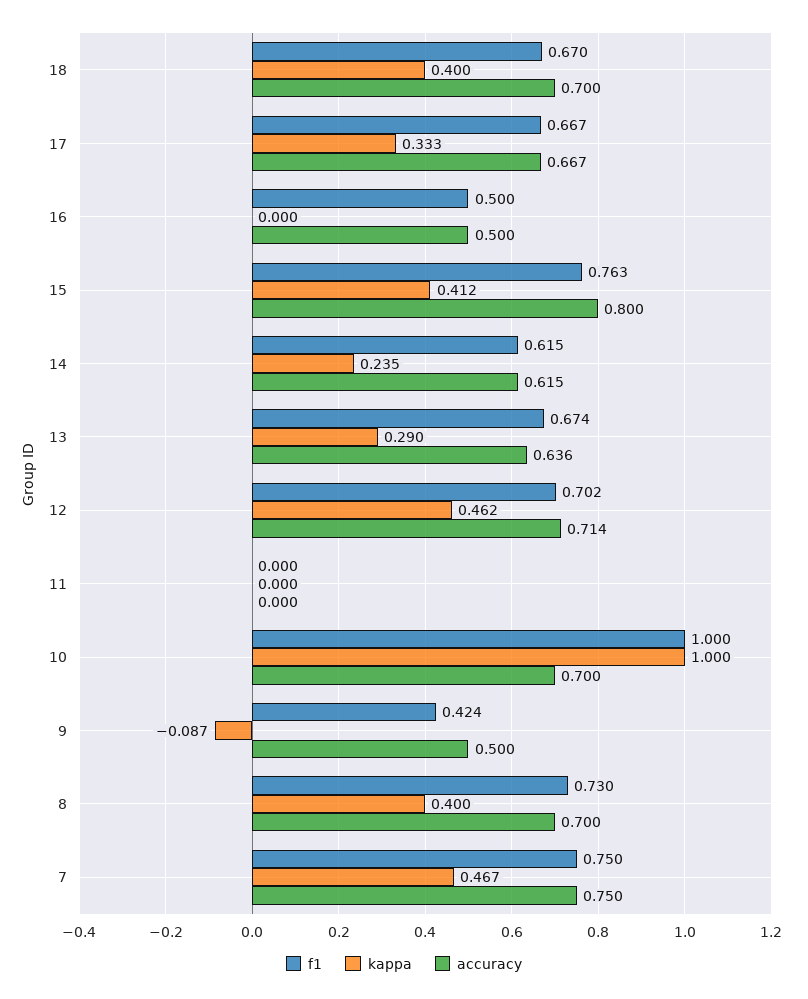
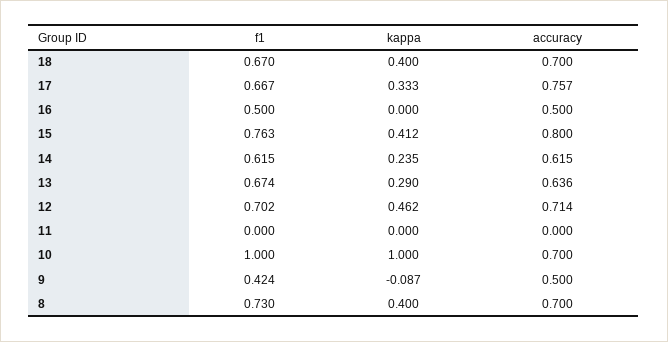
accuracy, 17: 0.667 -> 0.757
f1, 7: 0.75 -> none
kappa, 7: 0.467 -> none
accuracy, 7: 0.75 -> none

